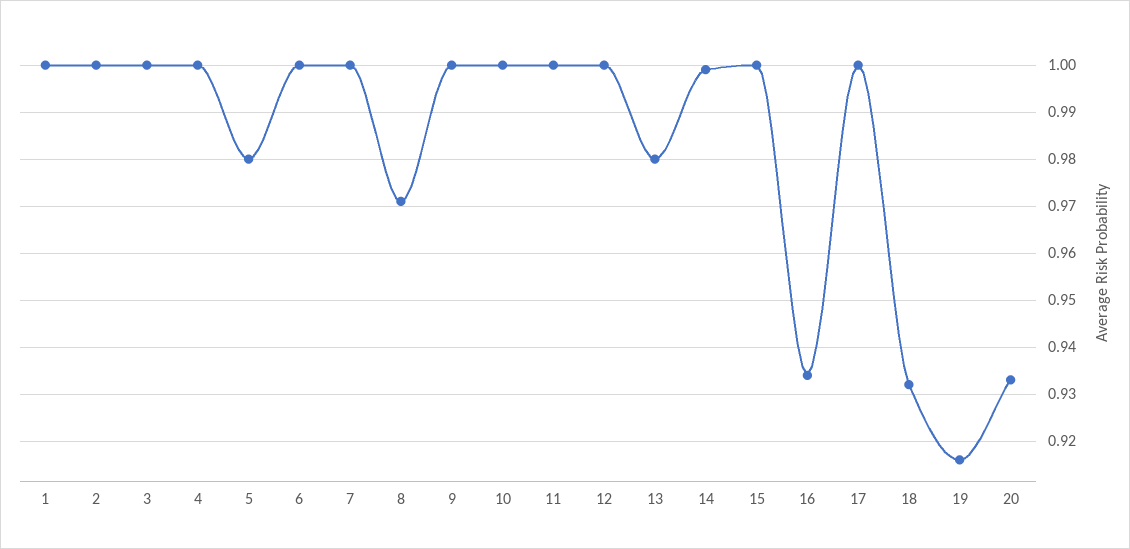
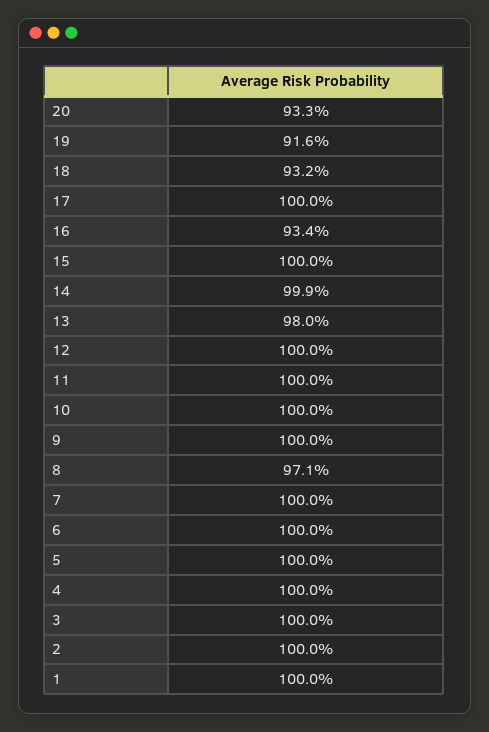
5: 0.98 -> 1

